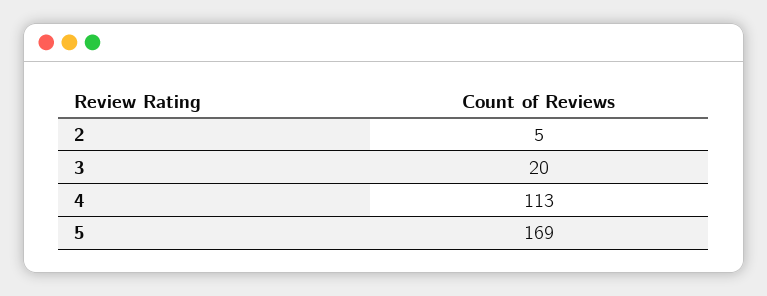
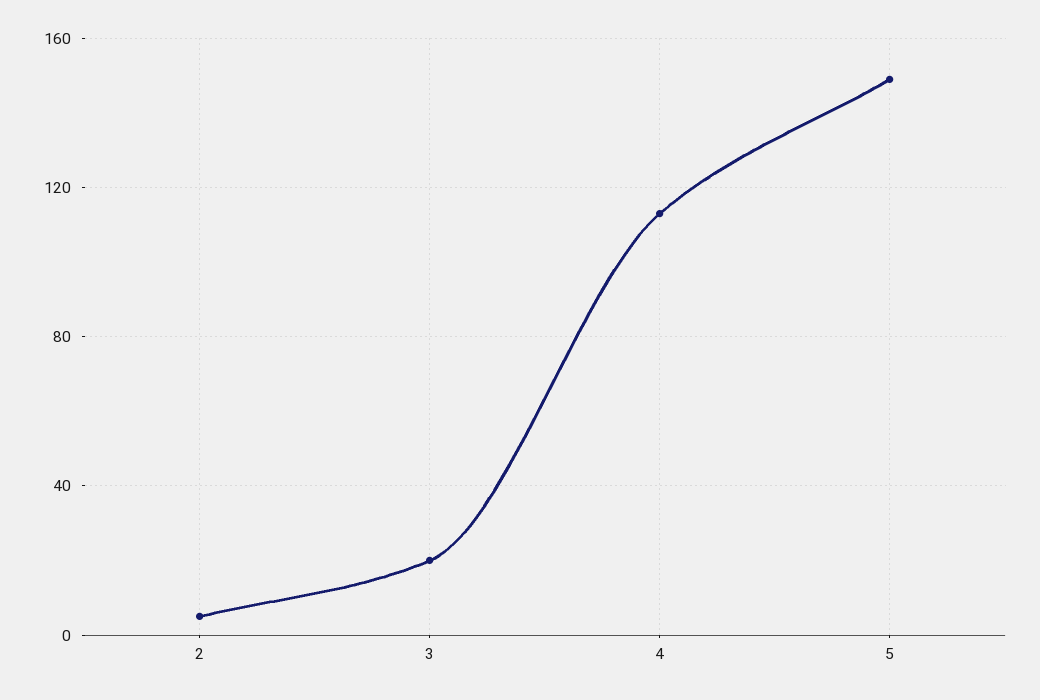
5: 169 -> 150

